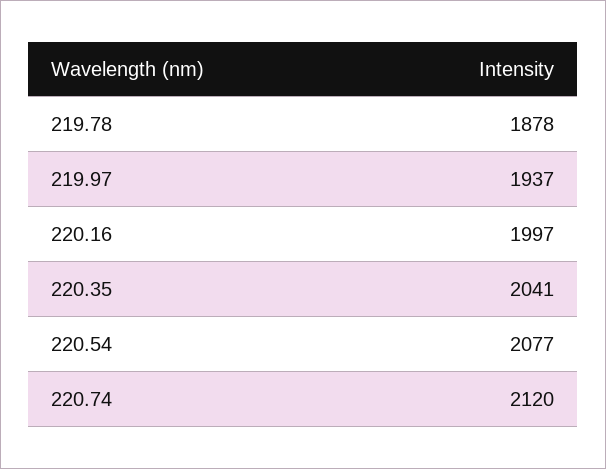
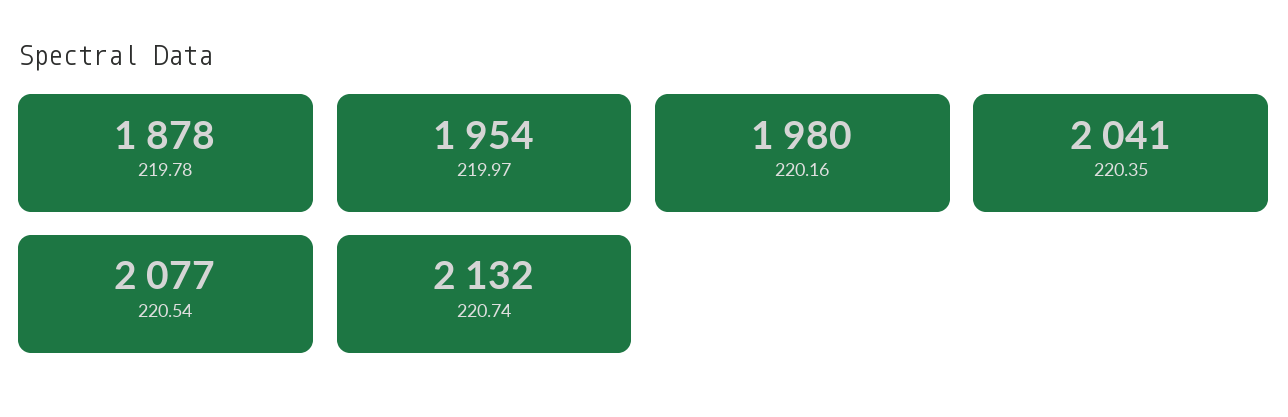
219.97: 1937 -> 1954
220.16: 1997 -> 1980
220.74: 2120 -> 2132

